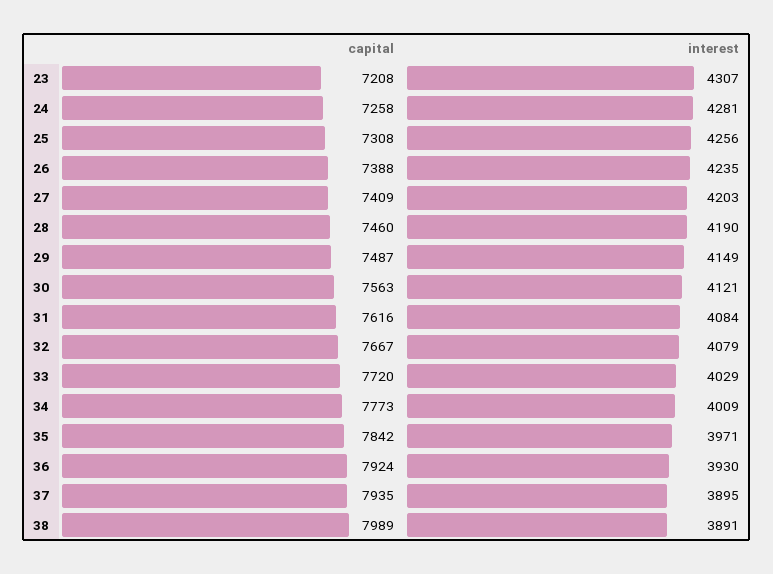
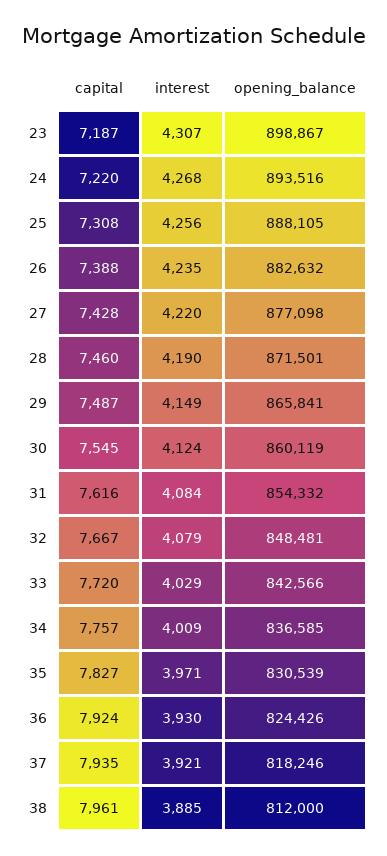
capital, 23: 7208 -> 7187
capital, 24: 7258 -> 7220
interest, 24: 4281 -> 4268
capital, 27: 7409 -> 7428
interest, 27: 4203 -> 4220
capital, 30: 7563 -> 7545
interest, 30: 4121 -> 4124
capital, 34: 7773 -> 7757
capital, 35: 7842 -> 7827
interest, 37: 3895 -> 3921
capital, 38: 7989 -> 7961
interest, 38: 3891 -> 3885
opening_balance, 23: none -> 898867
opening_balance, 24: none -> 893516
opening_balance, 25: none -> 888105
opening_balance, 26: none -> 882632
opening_balance, 27: none -> 877098
opening_balance, 28: none -> 871501
opening_balance, 29: none -> 865841
opening_balance, 30: none -> 860119
opening_balance, 31: none -> 854332
opening_balance, 32: none -> 848481
opening_balance, 33: none -> 842566
opening_balance, 34: none -> 836585
opening_balance, 35: none -> 830539
opening_balance, 36: none -> 824426
opening_balance, 37: none -> 818246
opening_balance, 38: none -> 812000

